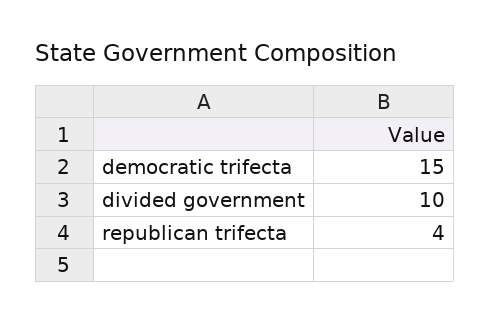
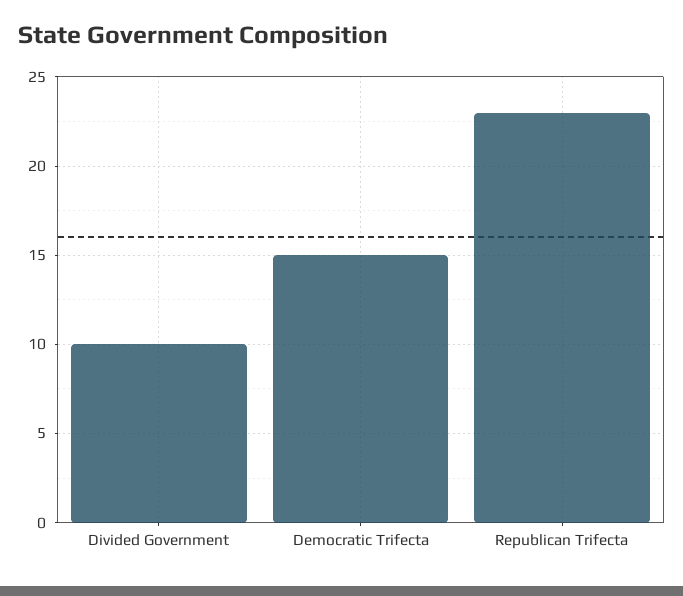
republican trifecta: 4 -> 23

